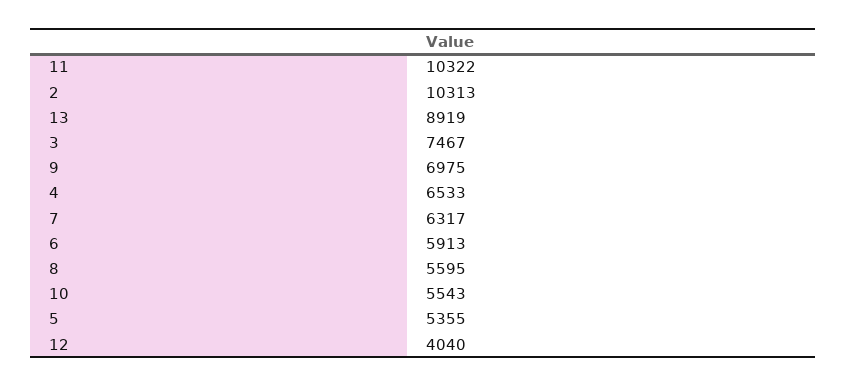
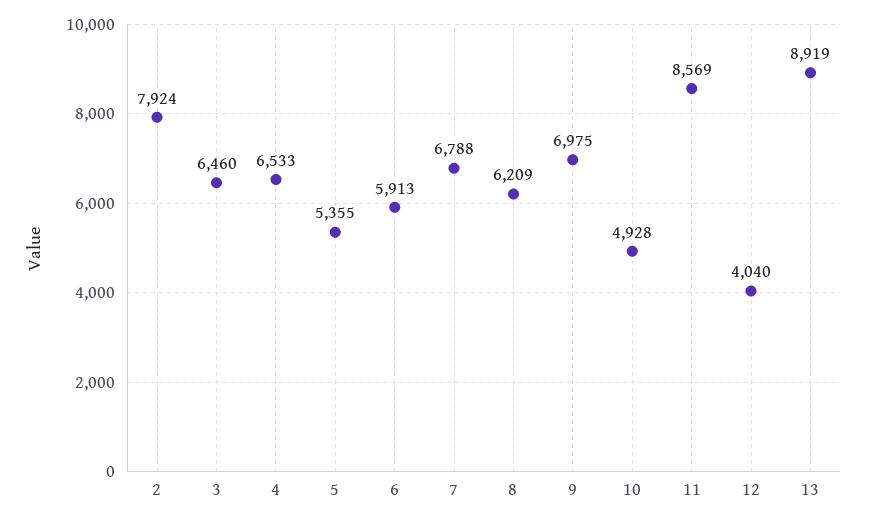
11: 10322 -> 8569
2: 10313 -> 7924
3: 7467 -> 6460
7: 6317 -> 6788
8: 5595 -> 6209
10: 5543 -> 4928

